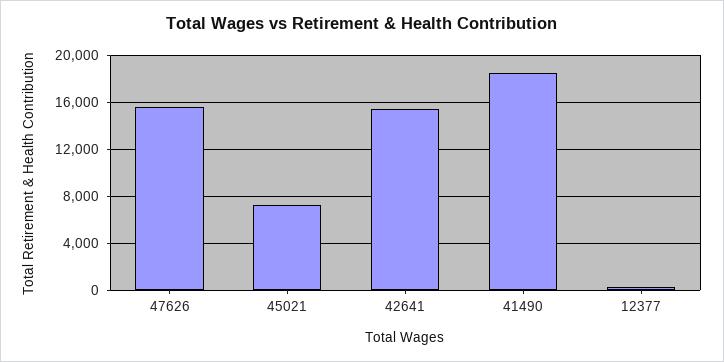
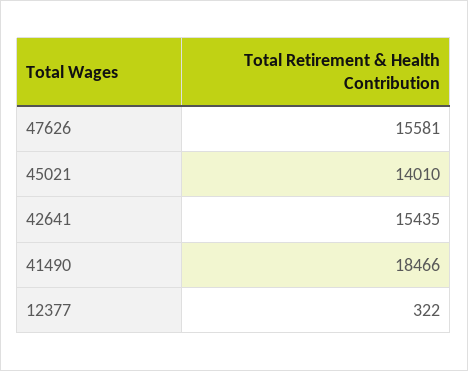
45021: 7000 -> 14010

